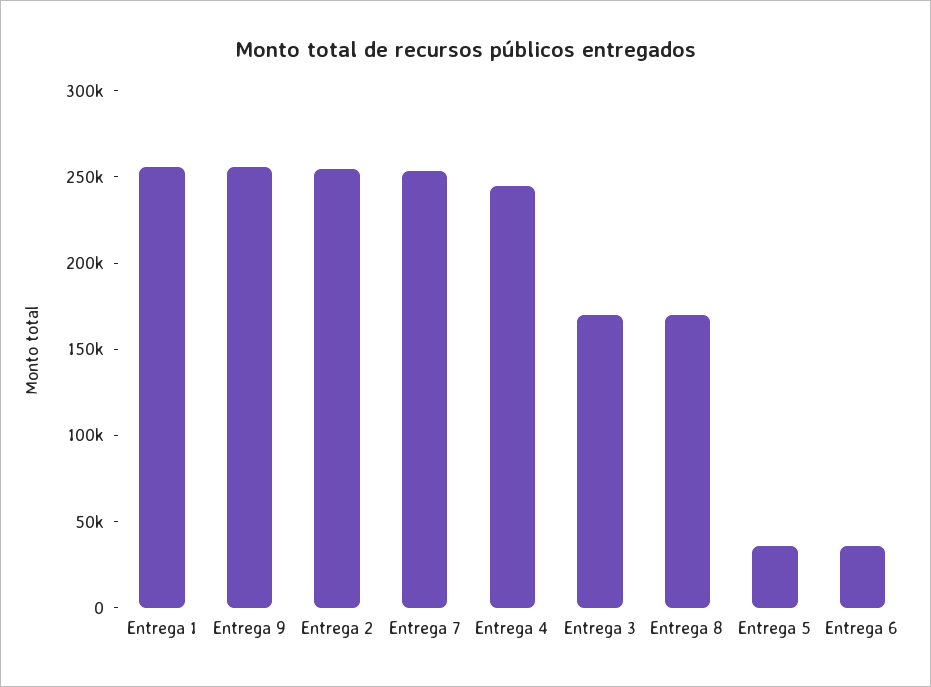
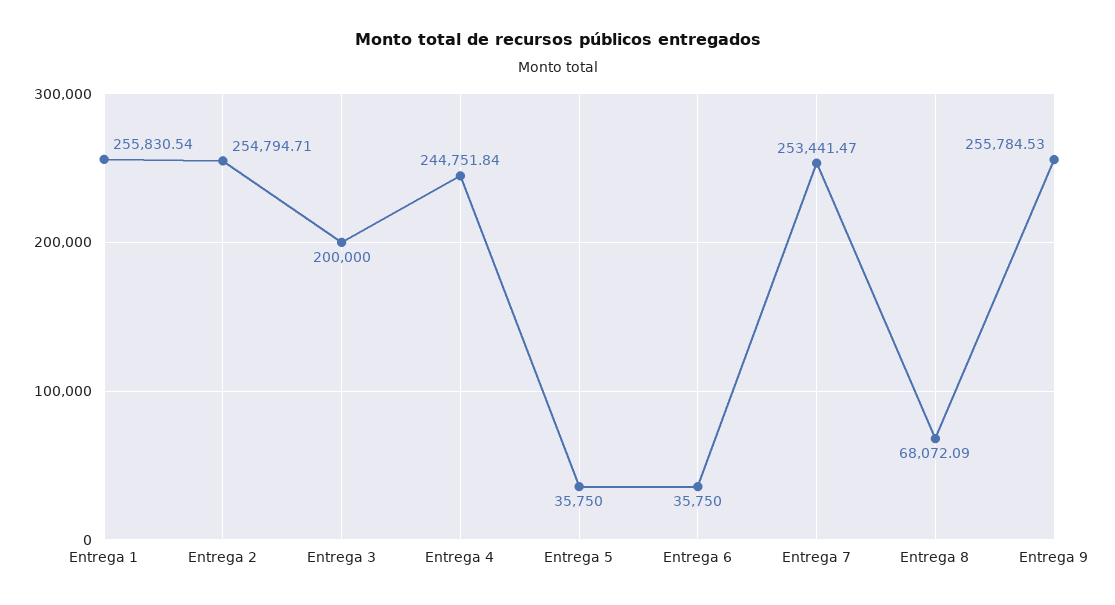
Entrega 3: 170000 -> 200000
Entrega 8: 170000 -> 68072.09

